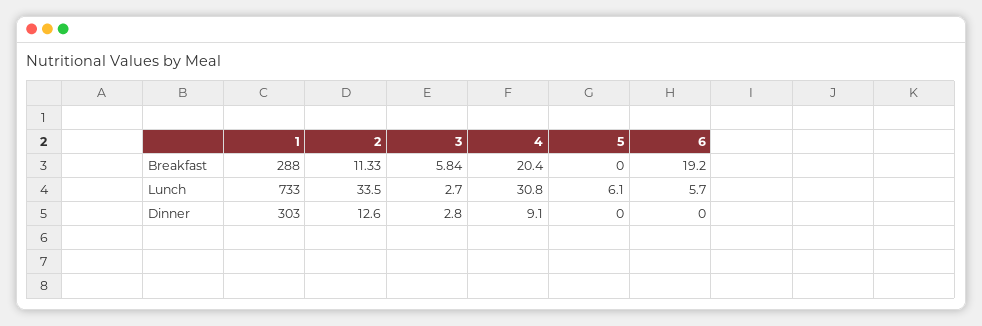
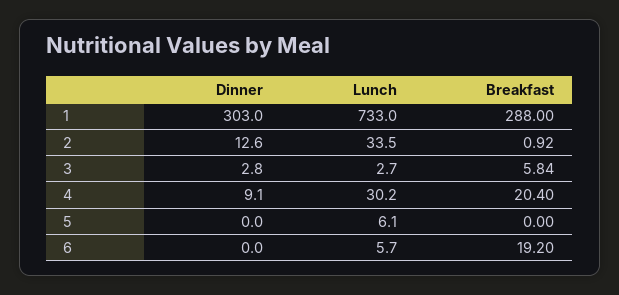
2, Breakfast: 11.33 -> 0.92
4, Lunch: 30.8 -> 30.2

